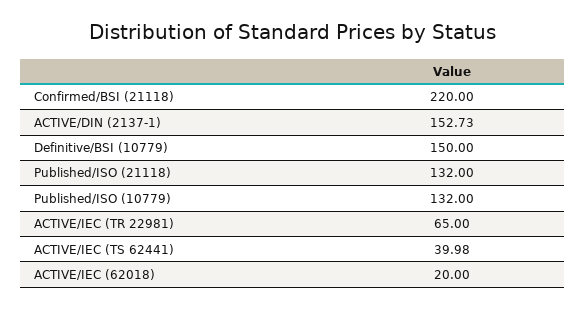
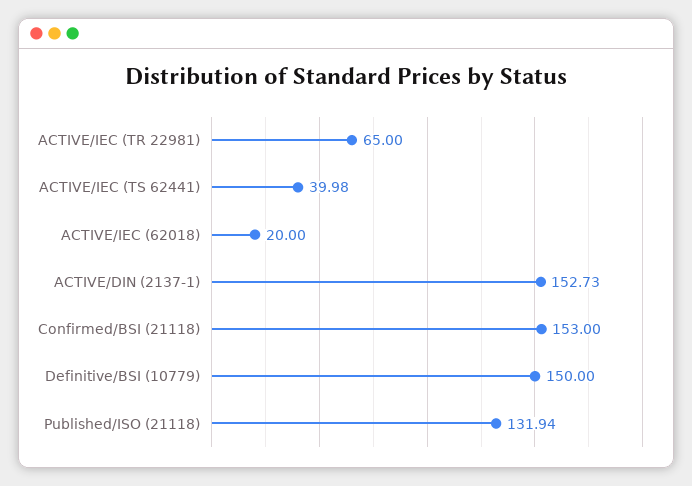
Confirmed/BSI (21118): 220 -> 153
Published/ISO (21118): 132 -> 131.94
Published/ISO (10779): 132 -> none

